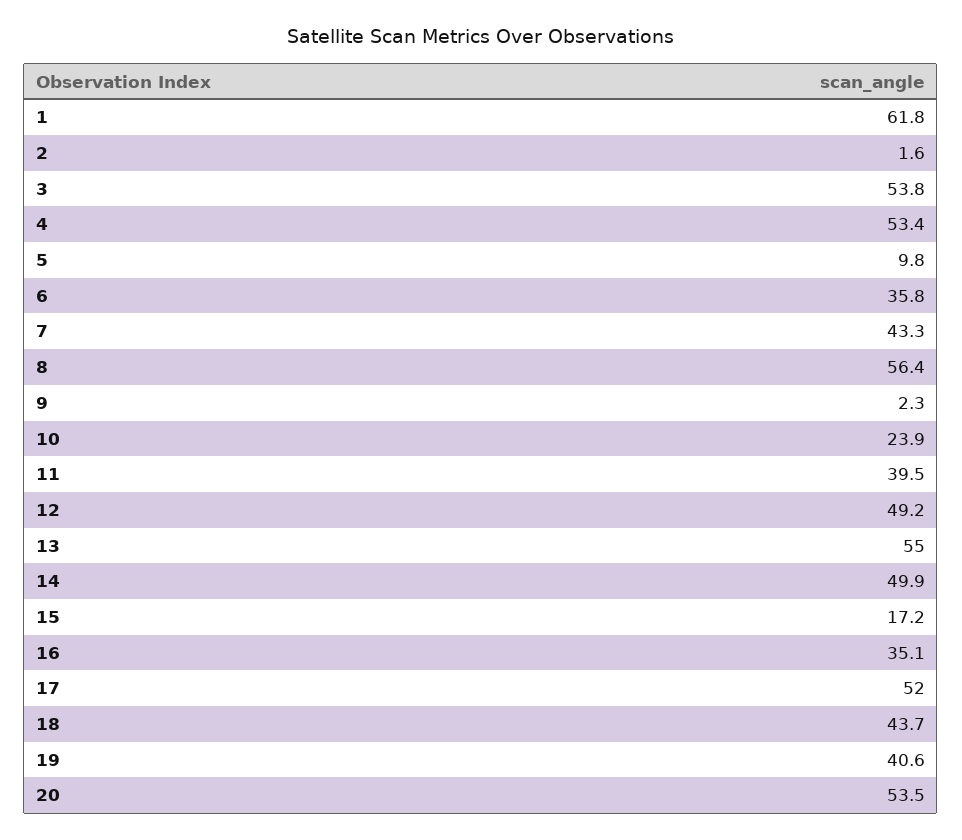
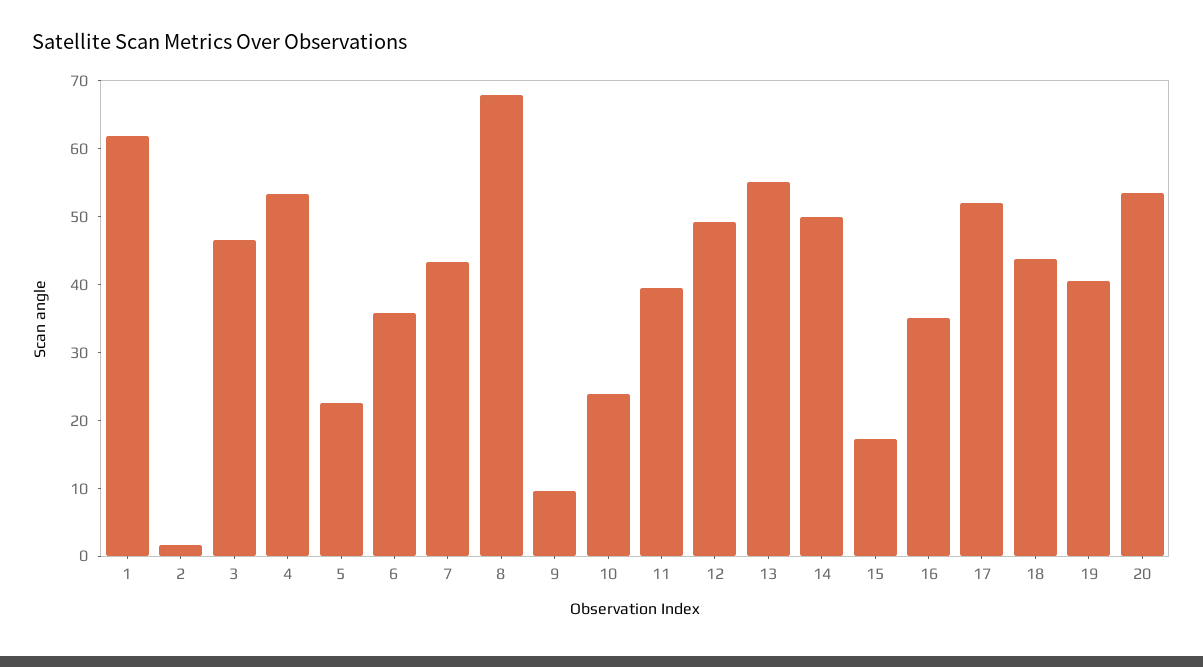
3: 53.8 -> 46
5: 9.8 -> 22
8: 56.4 -> 68
9: 2.3 -> 10

